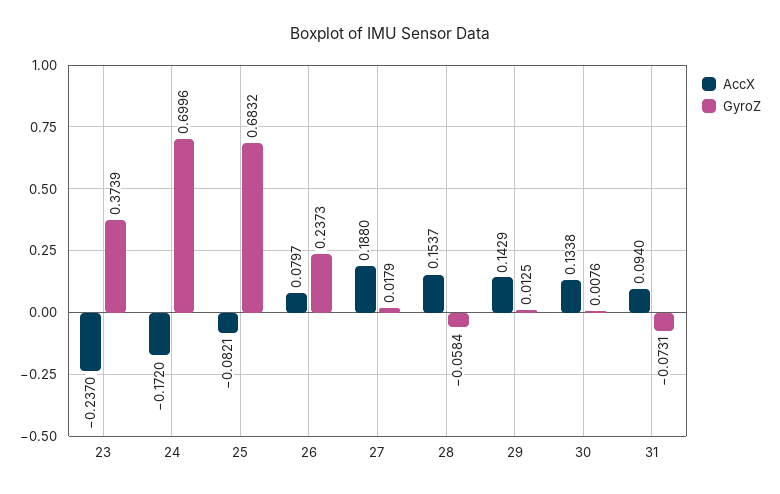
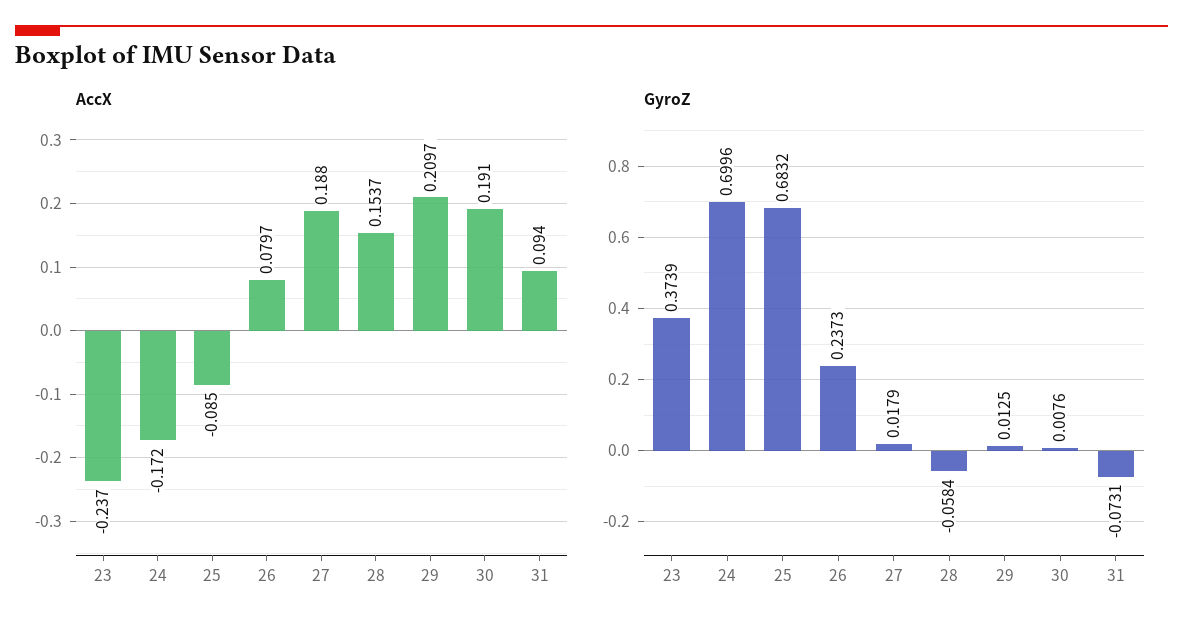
AccX, 25: -0.0821 -> -0.085
AccX, 29: 0.1429 -> 0.2097
AccX, 30: 0.1338 -> 0.191

